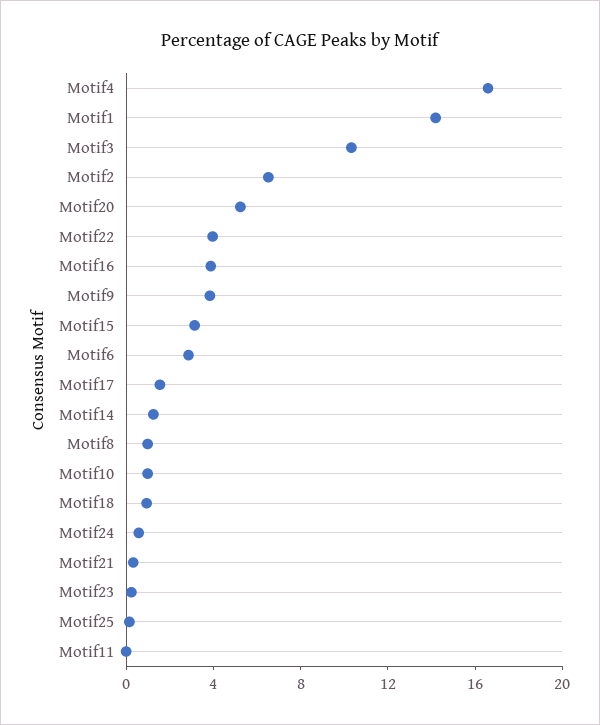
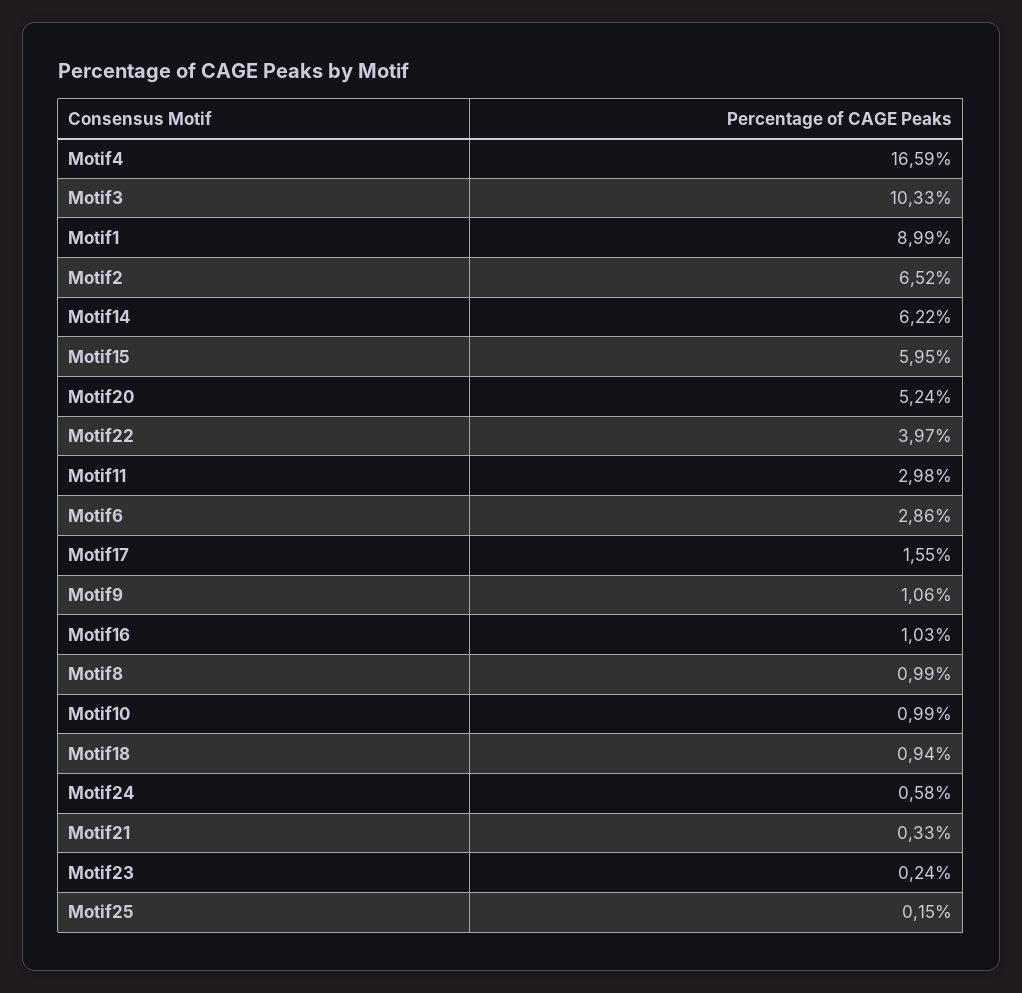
Motif1: 14 -> 8.99
Motif16: 4 -> 1.03
Motif9: 4 -> 1.06
Motif15: 3 -> 5.95
Motif14: 1 -> 6.22
Motif11: 0 -> 2.98

